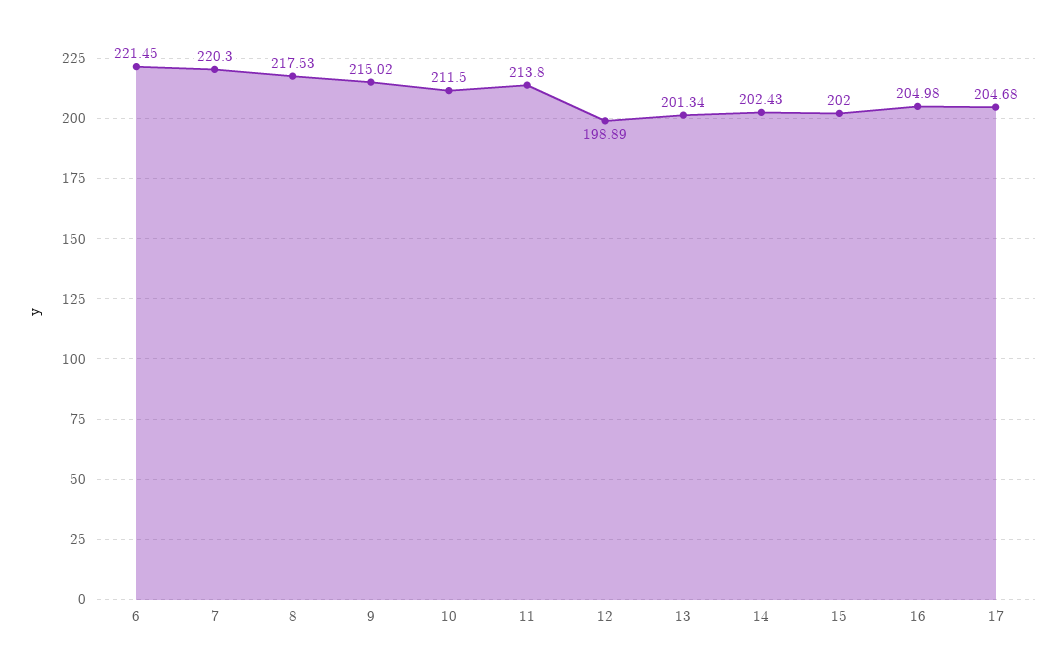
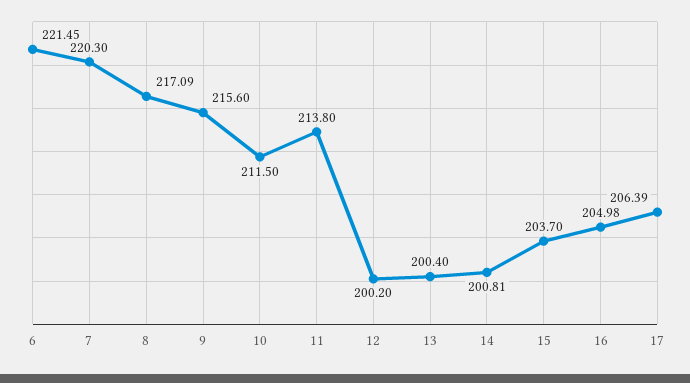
8: 217.53 -> 217.09
9: 215.02 -> 215.6
12: 198.89 -> 200.2
13: 201.34 -> 200.4
14: 202.43 -> 200.81
15: 202 -> 203.7
17: 204.68 -> 206.39

